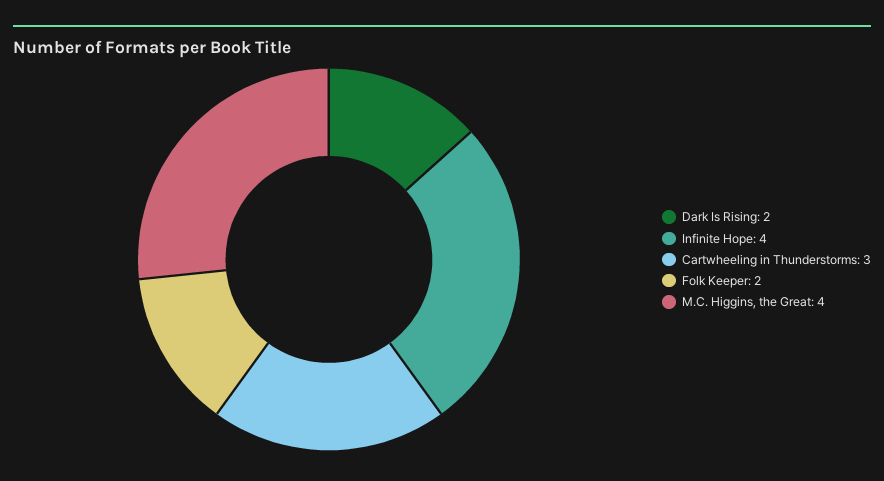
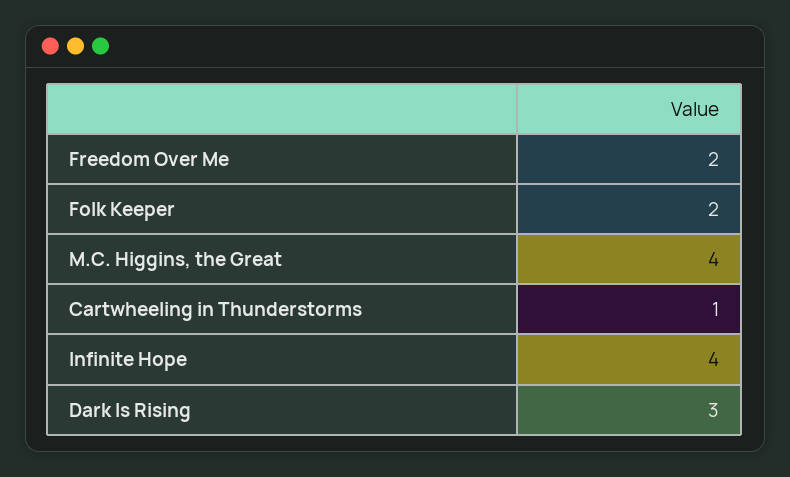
Dark Is Rising: 2 -> 3
Cartwheeling in Thunderstorms: 3 -> 1
Freedom Over Me: none -> 2

